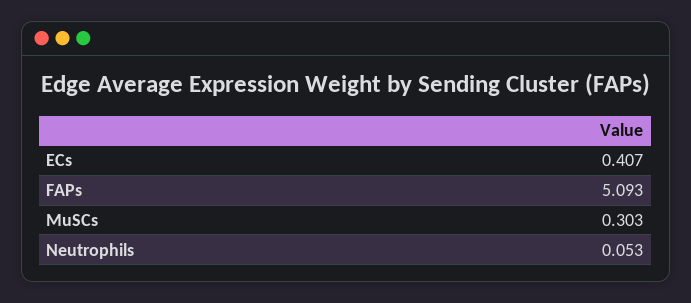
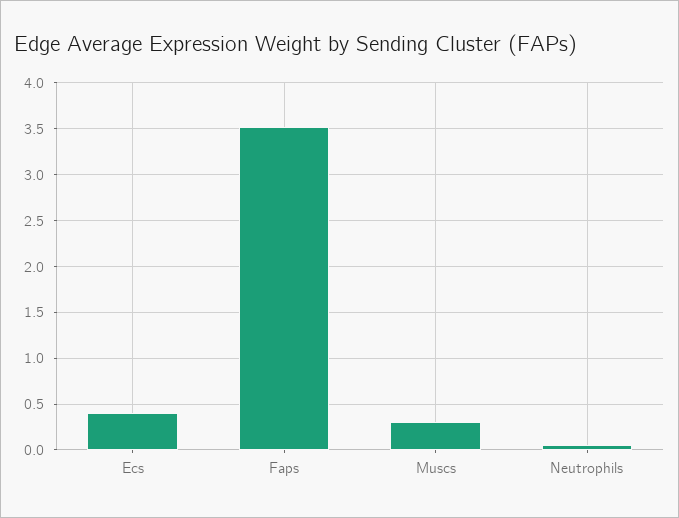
FAPs: 5.093 -> 3.5

